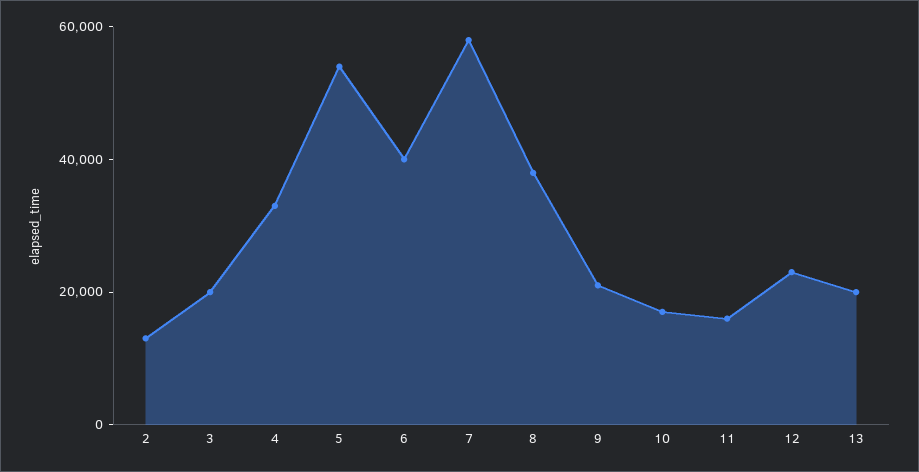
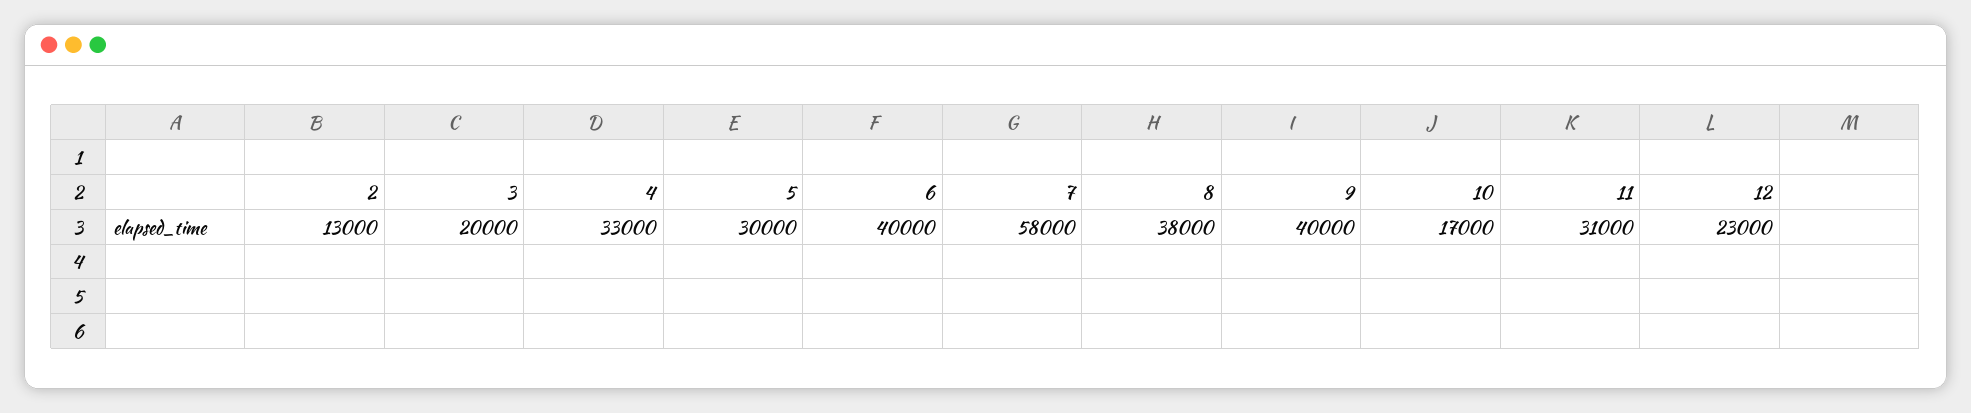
5: 55000 -> 30000
9: 20000 -> 40000
11: 15000 -> 31000
13: 20000 -> none

